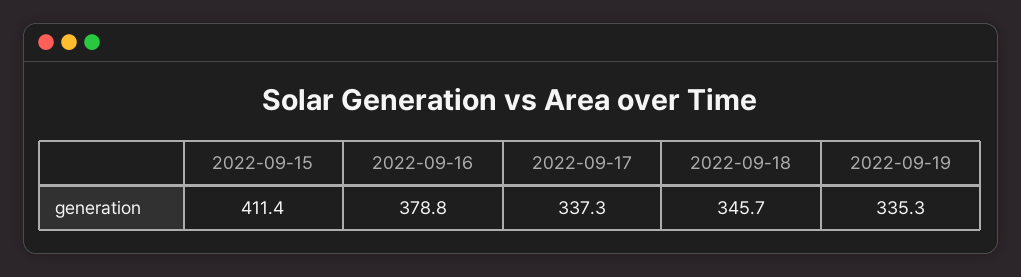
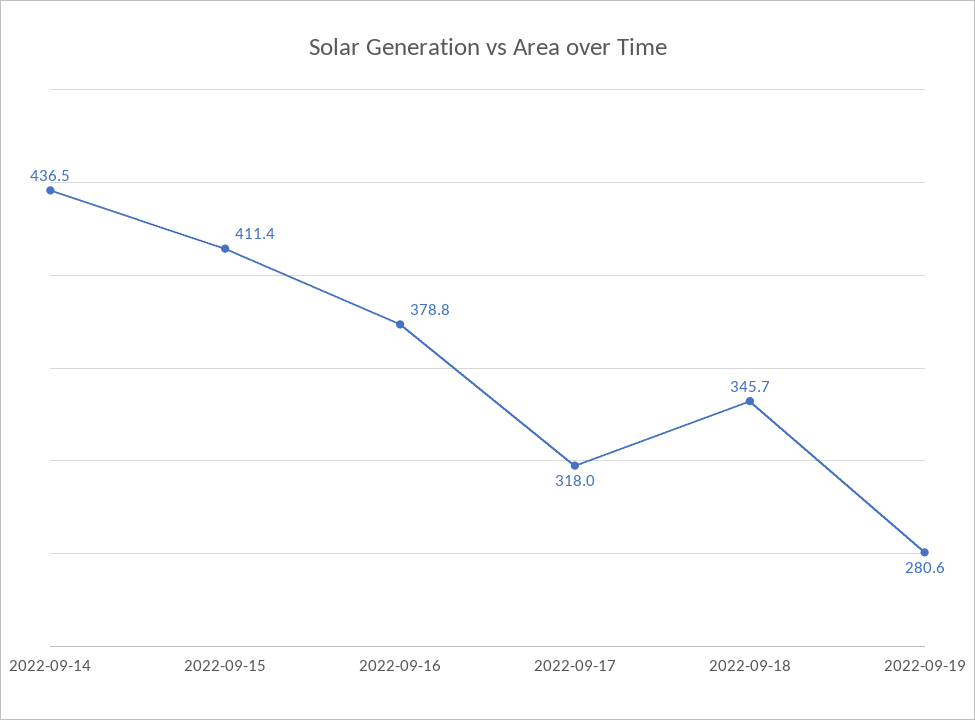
2022-09-17: 337.3 -> 318
2022-09-19: 335.3 -> 280.6
2022-09-14: none -> 436.5

